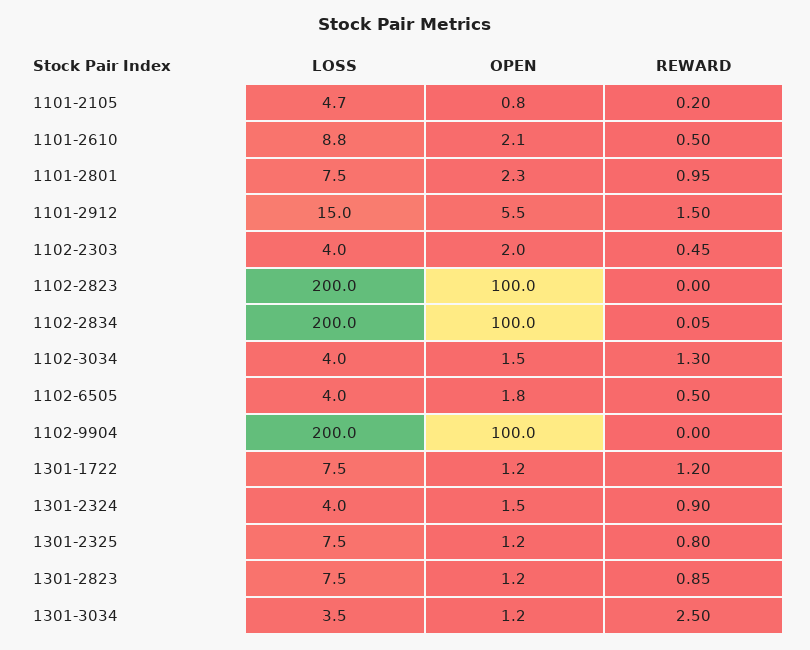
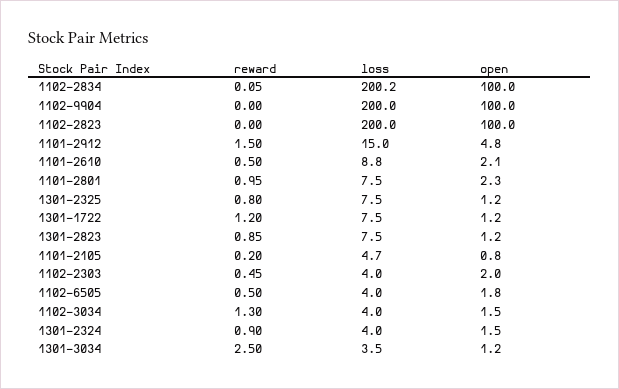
OPEN, 1101-2912: 5.5 -> 4.8
LOSS, 1102-2834: 200 -> 200.2

